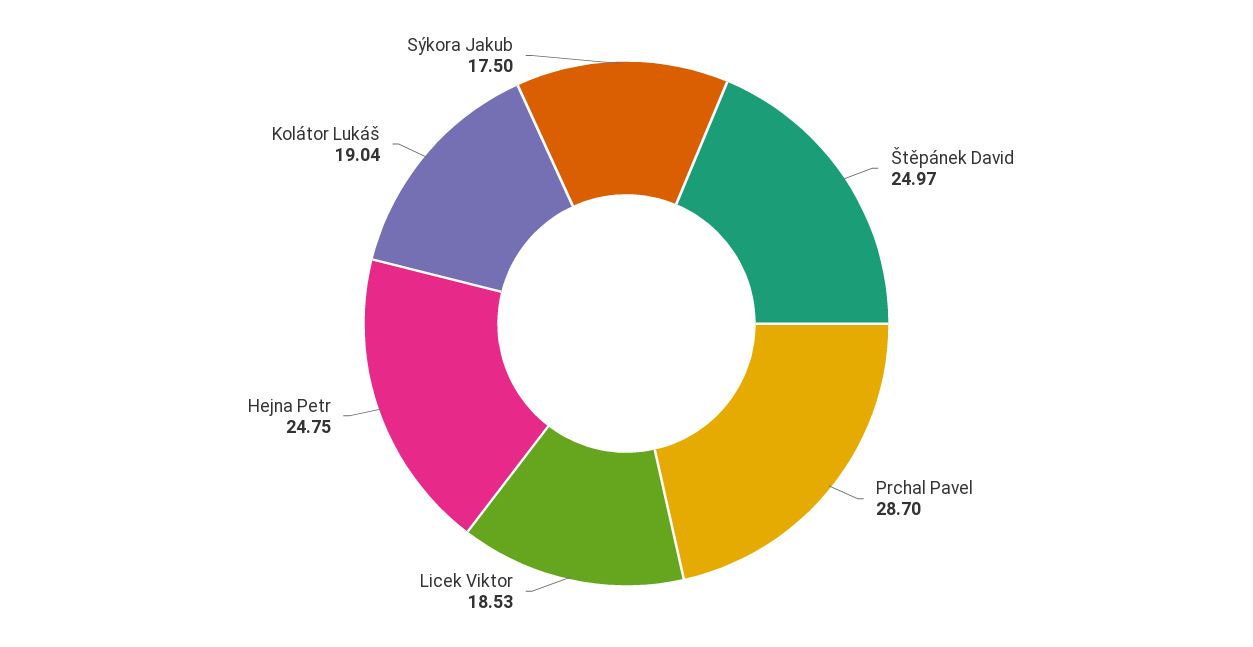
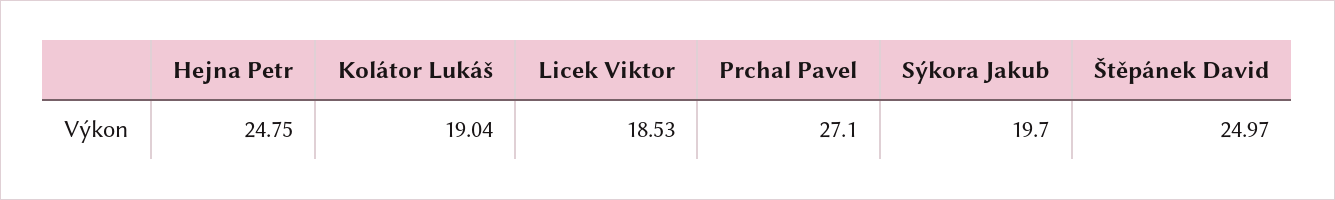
Prchal Pavel: 28.7 -> 27.1
Sýkora Jakub: 17.5 -> 19.7

